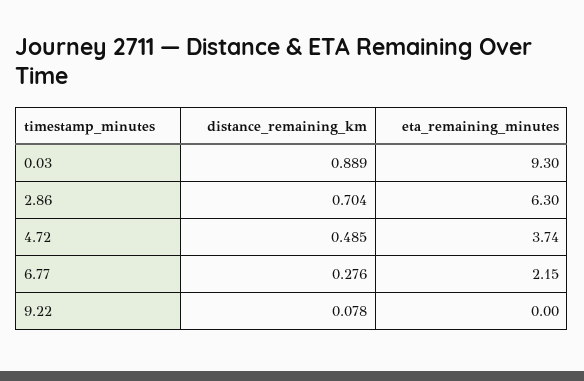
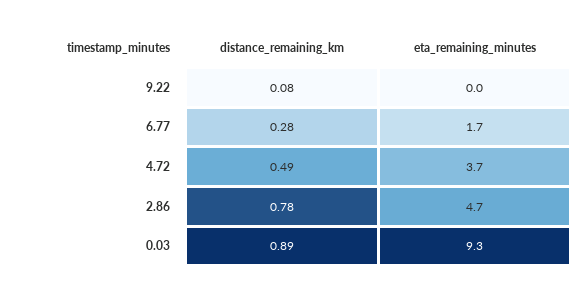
distance_remaining_km, 2.86: 0.704 -> 0.78
eta_remaining_minutes, 2.86: 6.3 -> 4.7
eta_remaining_minutes, 6.77: 2.15 -> 1.7

